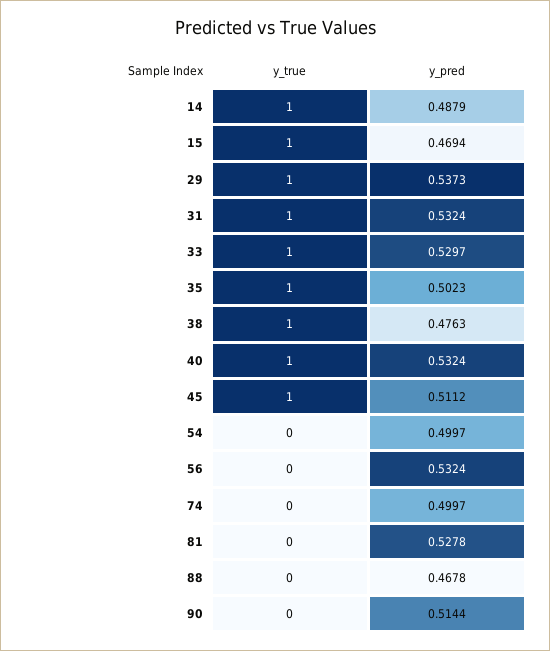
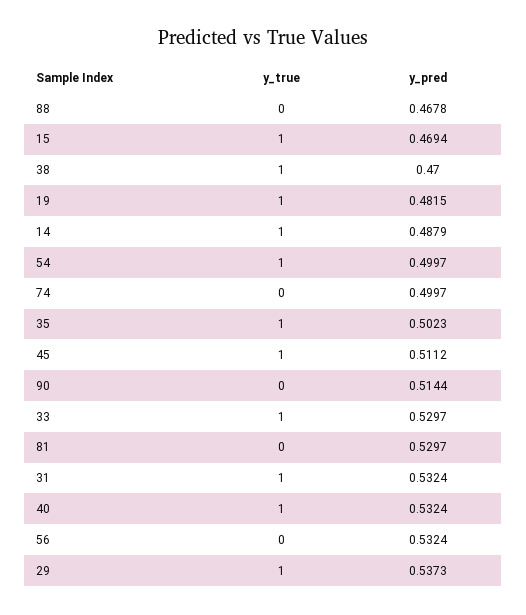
y_pred, 38: 0.4763 -> 0.47
y_true, 54: 0 -> 1
y_pred, 81: 0.5278 -> 0.5297
y_true, 19: none -> 1
y_pred, 19: none -> 0.4815

